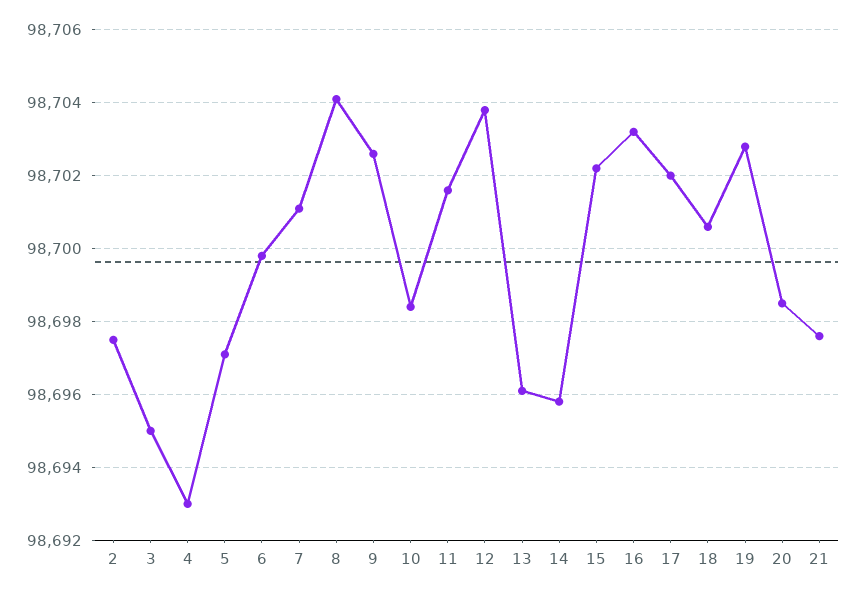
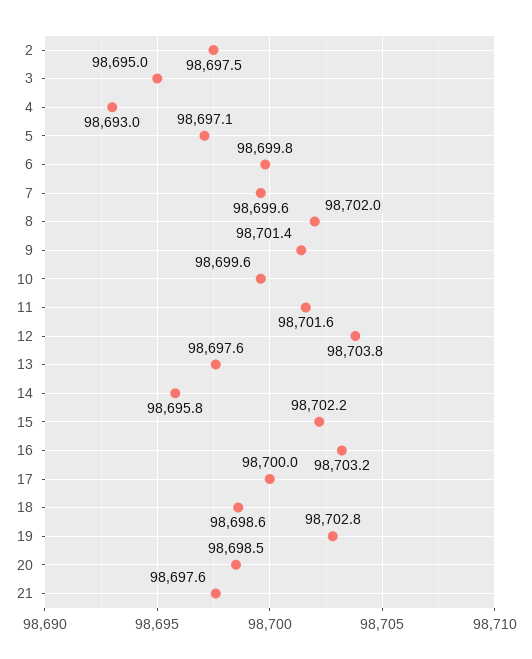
7: 98701 -> 98699.6
8: 98704 -> 98702
9: 98702.5 -> 98701.4
10: 98698.5 -> 98699.6
13: 98696 -> 98697.6
17: 98702 -> 98700
18: 98700.5 -> 98698.6

